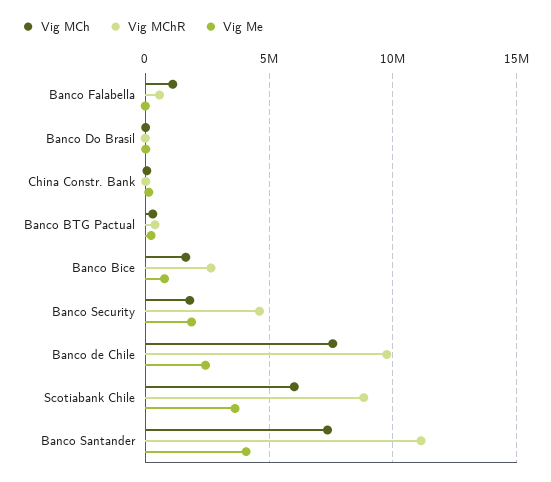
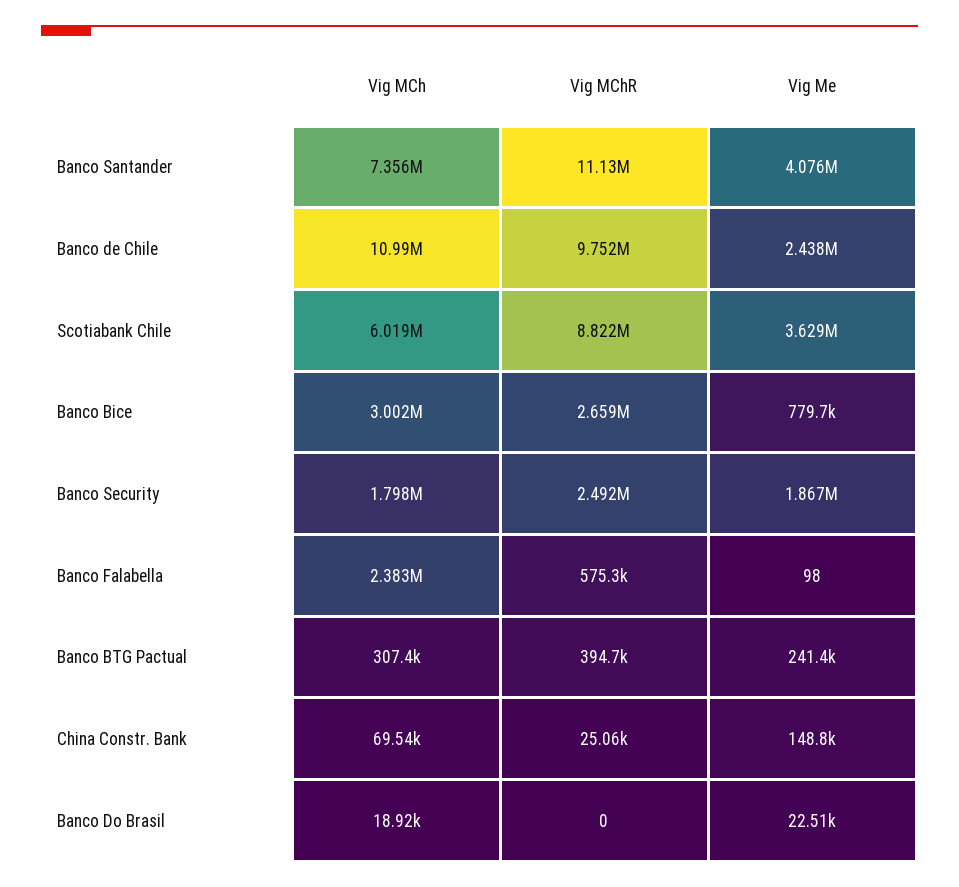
Vig MCh, Banco Falabella: 1000000 -> 2383000
Vig MCh, Banco Bice: 1500000 -> 3002000
Vig MChR, Banco Security: 4500000 -> 2492000
Vig MCh, Banco de Chile: 7500000 -> 10990000

